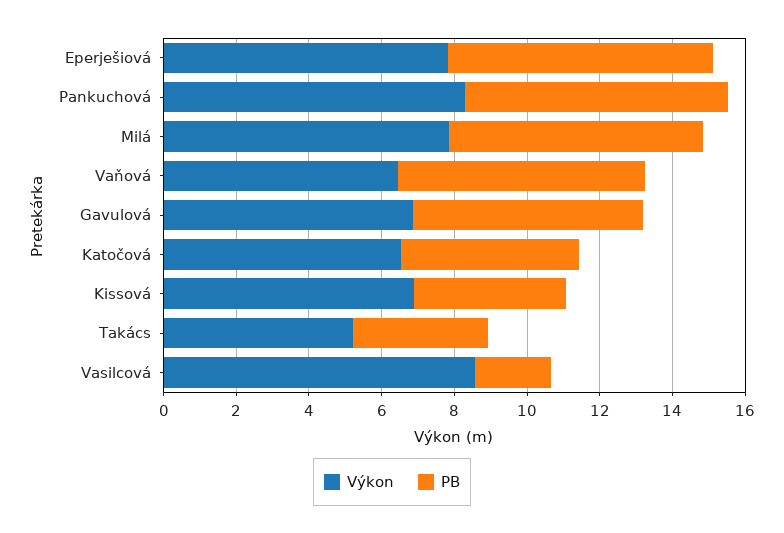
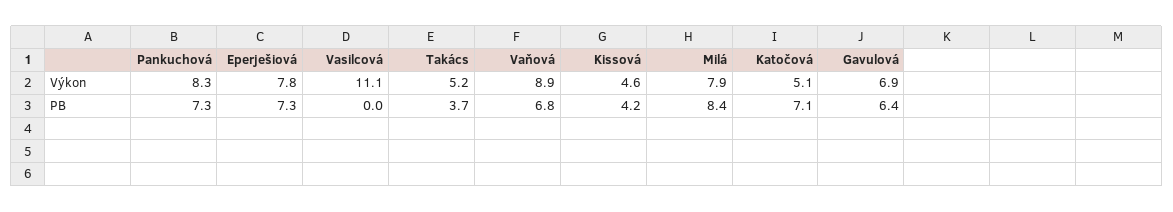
PB, Milá: 7 -> 8.4
Výkon, Vaňová: 6.5 -> 8.9
Výkon, Katočová: 6.5 -> 5.1
PB, Katočová: 5 -> 7.1
Výkon, Kissová: 7 -> 4.6
Výkon, Vasilcová: 8.5 -> 11.1
PB, Vasilcová: 2 -> 0

